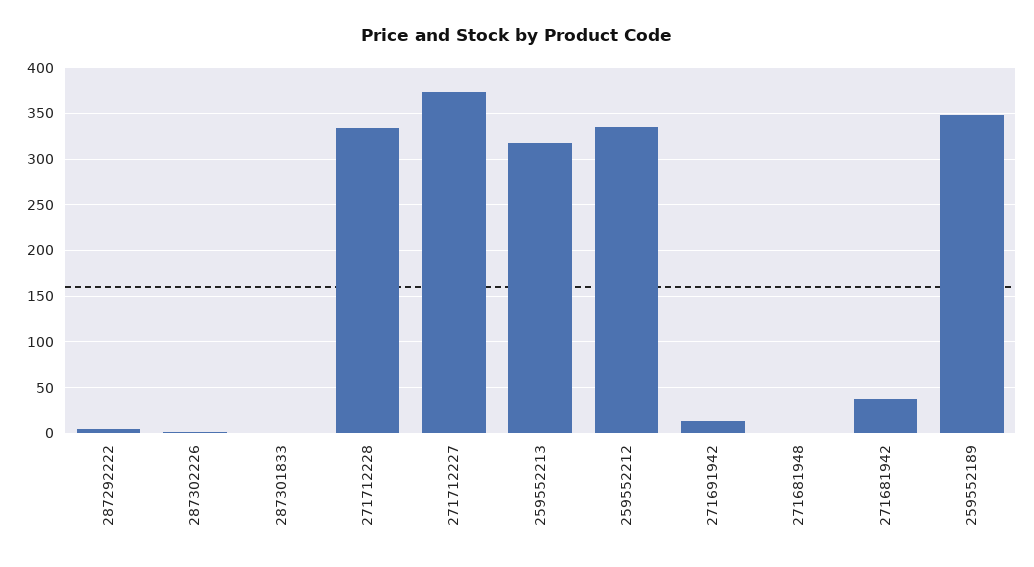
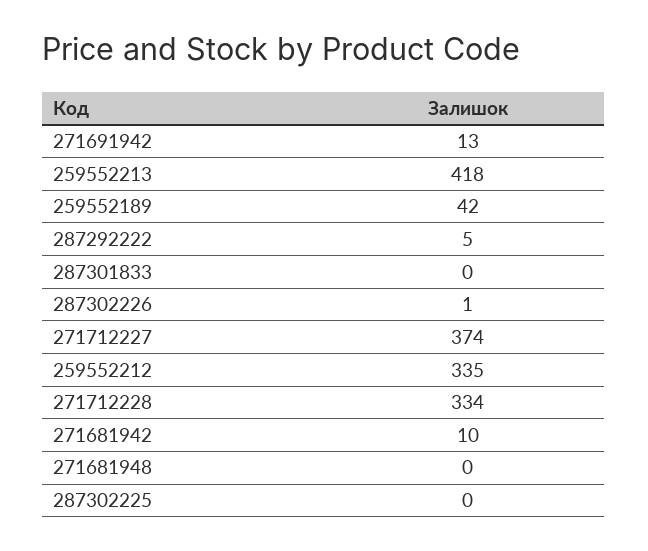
259552213: 320 -> 418
271681942: 40 -> 10
259552189: 350 -> 42
287302225: none -> 0

